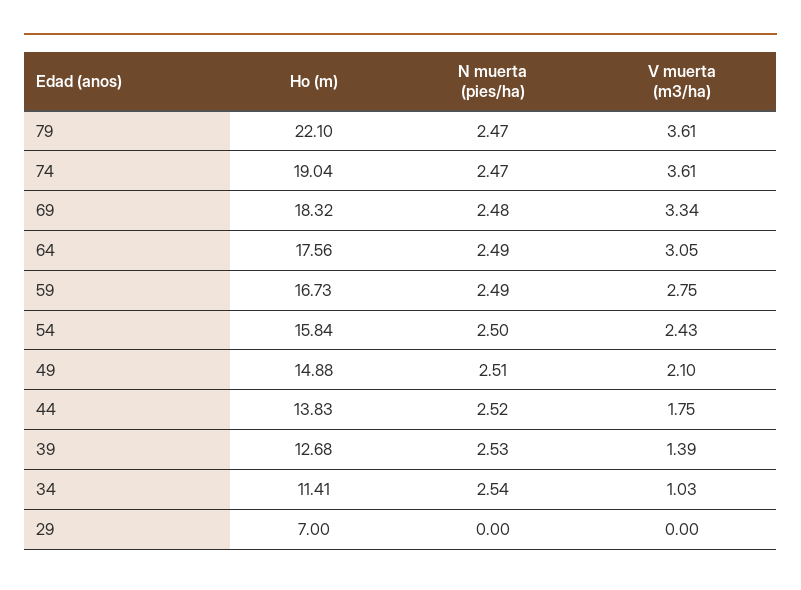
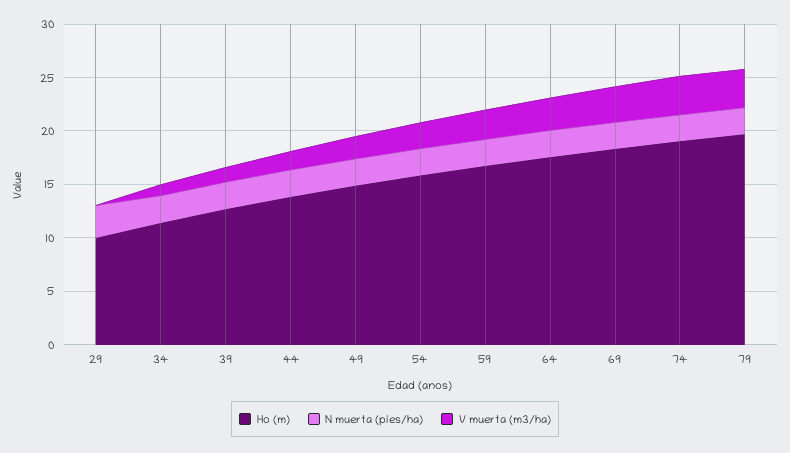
Ho (m), 79: 22.1 -> 20
Ho (m), 29: 7 -> 10
N muerta (pies/ha), 29: 0 -> 3

